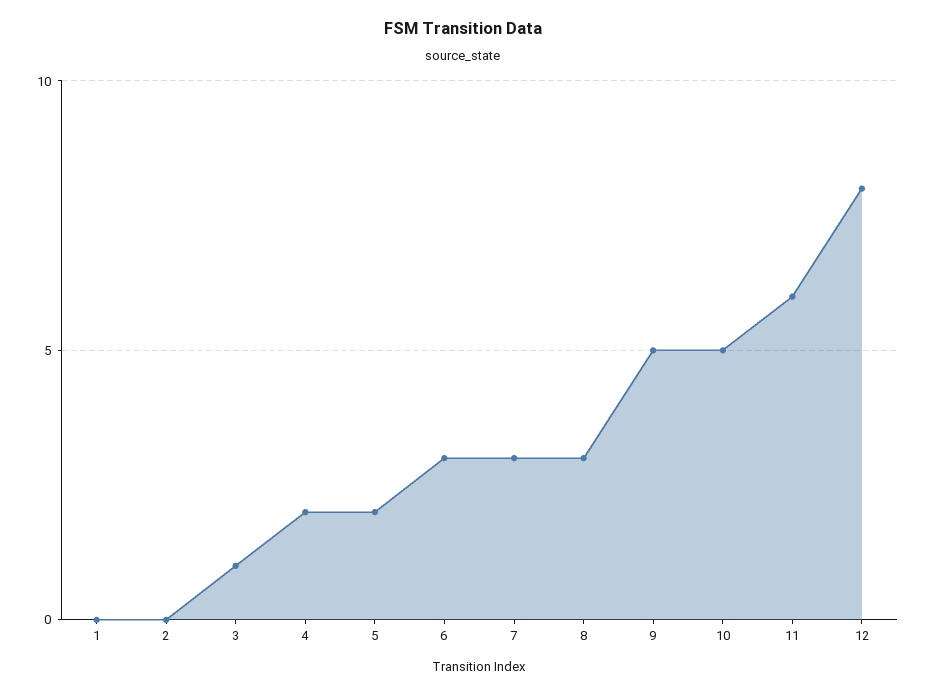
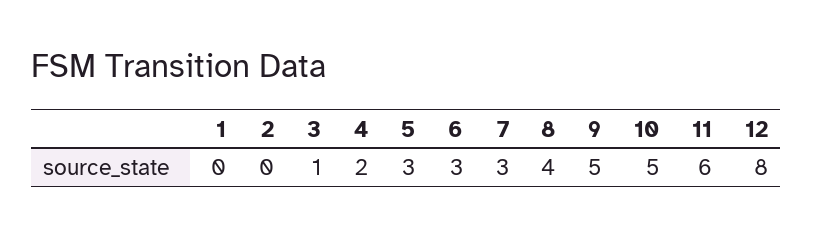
5: 2 -> 3
8: 3 -> 4

